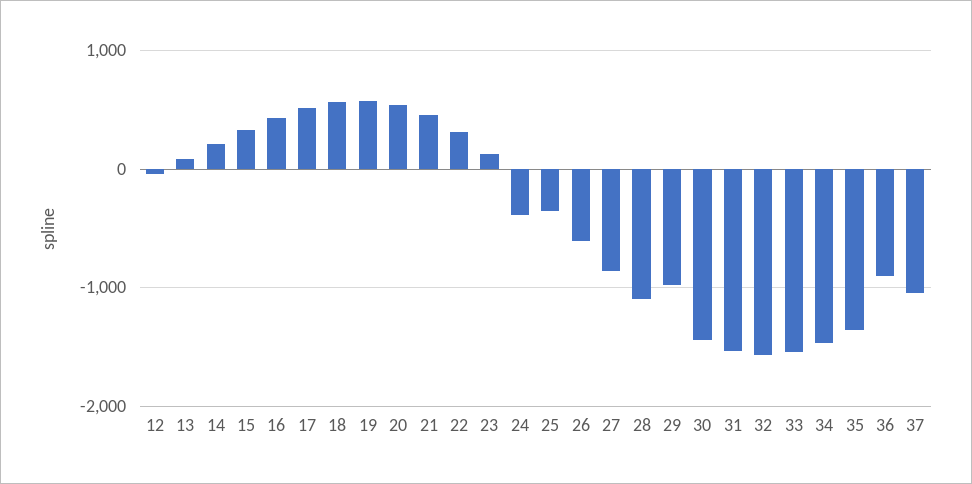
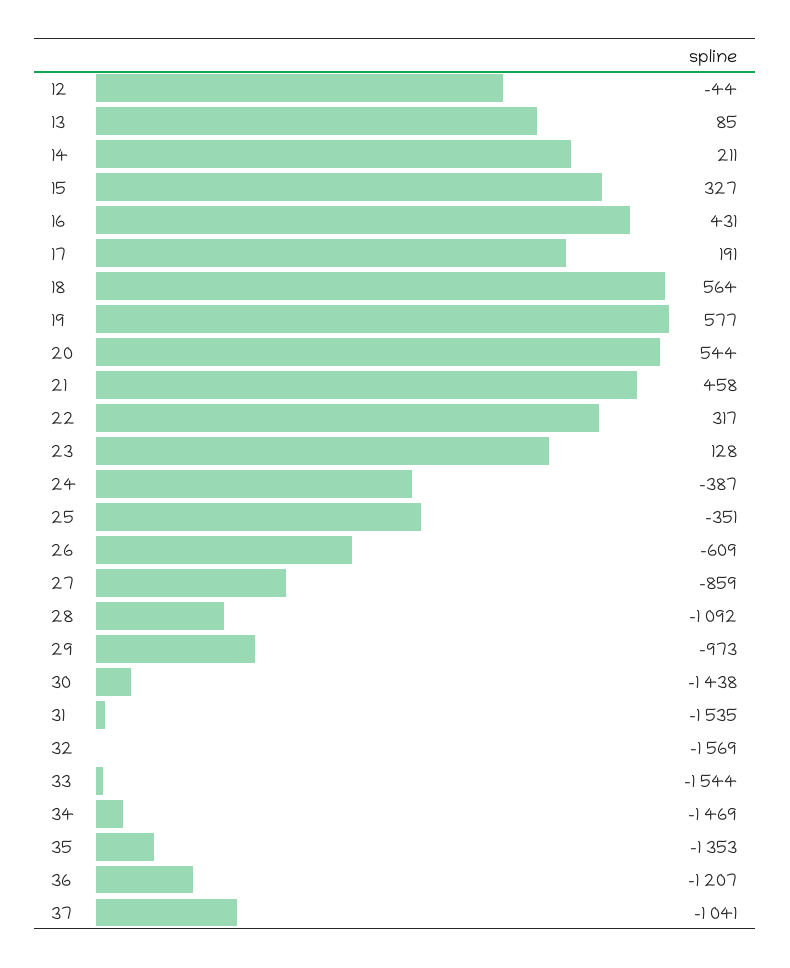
17: 500 -> 191
36: -900 -> -1207

